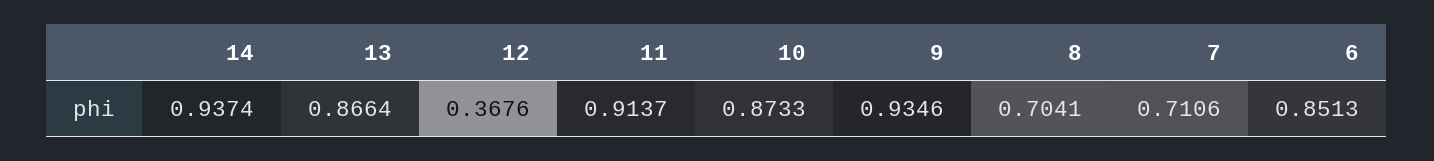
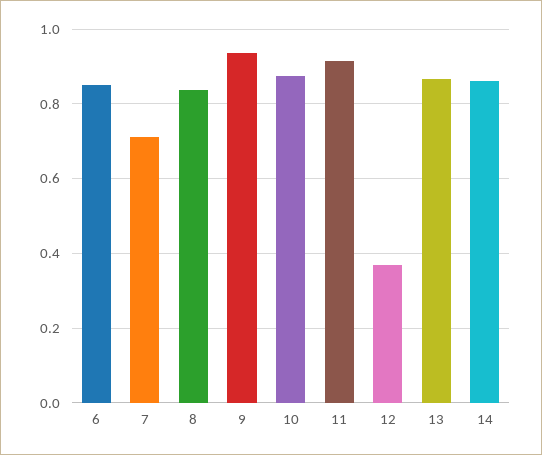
14: 0.9374 -> 0.86
8: 0.7041 -> 0.84

